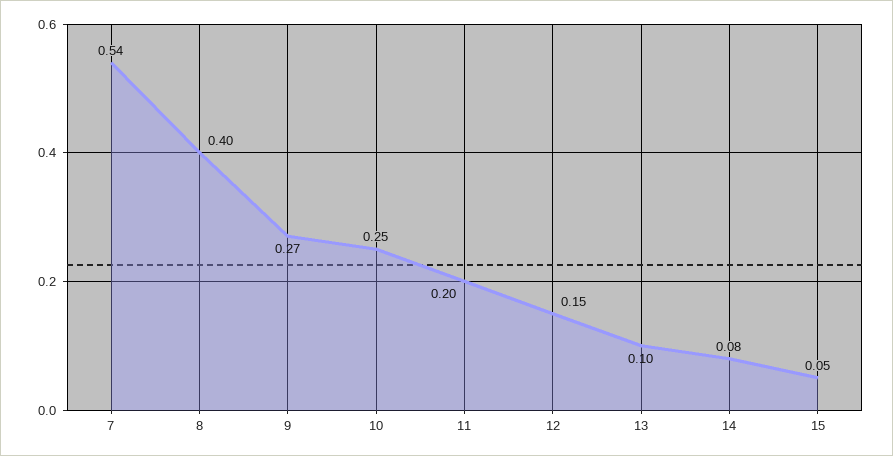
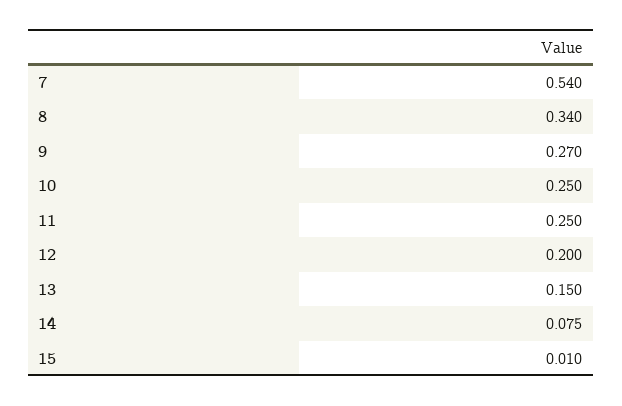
8: 0.4 -> 0.34
11: 0.2 -> 0.25
12: 0.15 -> 0.2
13: 0.1 -> 0.15
15: 0.05 -> 0.01

